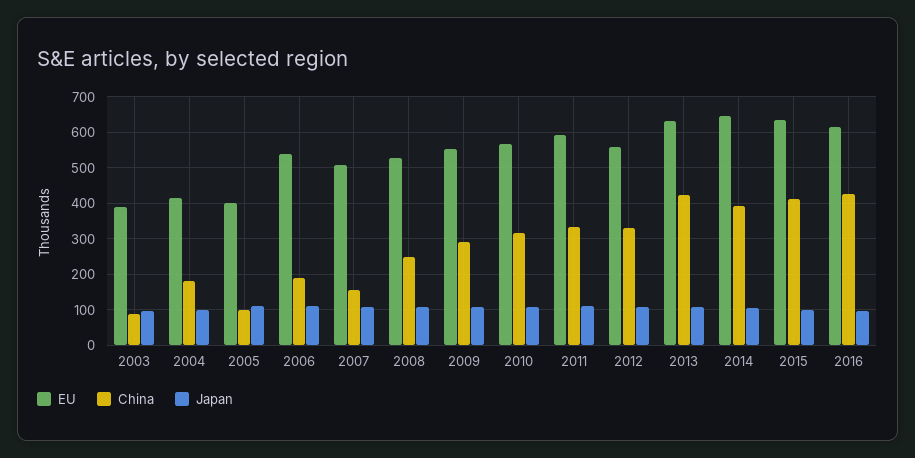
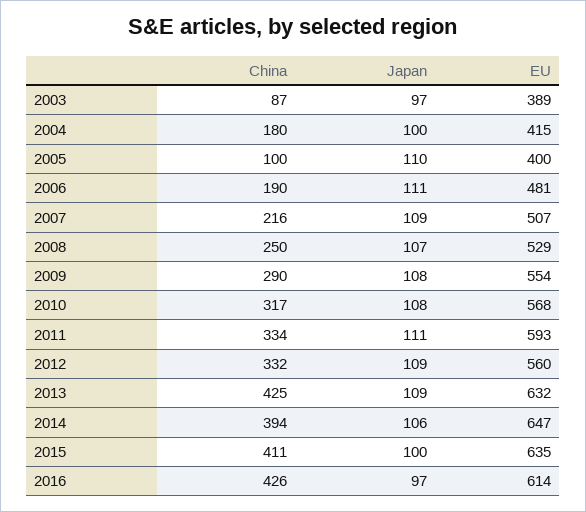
EU, 2006: 540 -> 481
China, 2007: 160 -> 216

